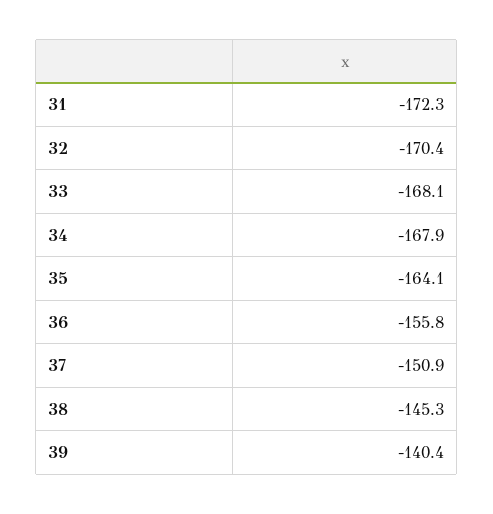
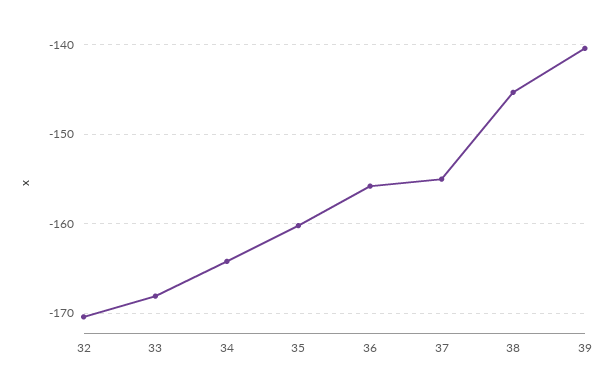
31: -172.3 -> none
34: -167.9 -> -164
35: -164.1 -> -160
37: -150.9 -> -155

